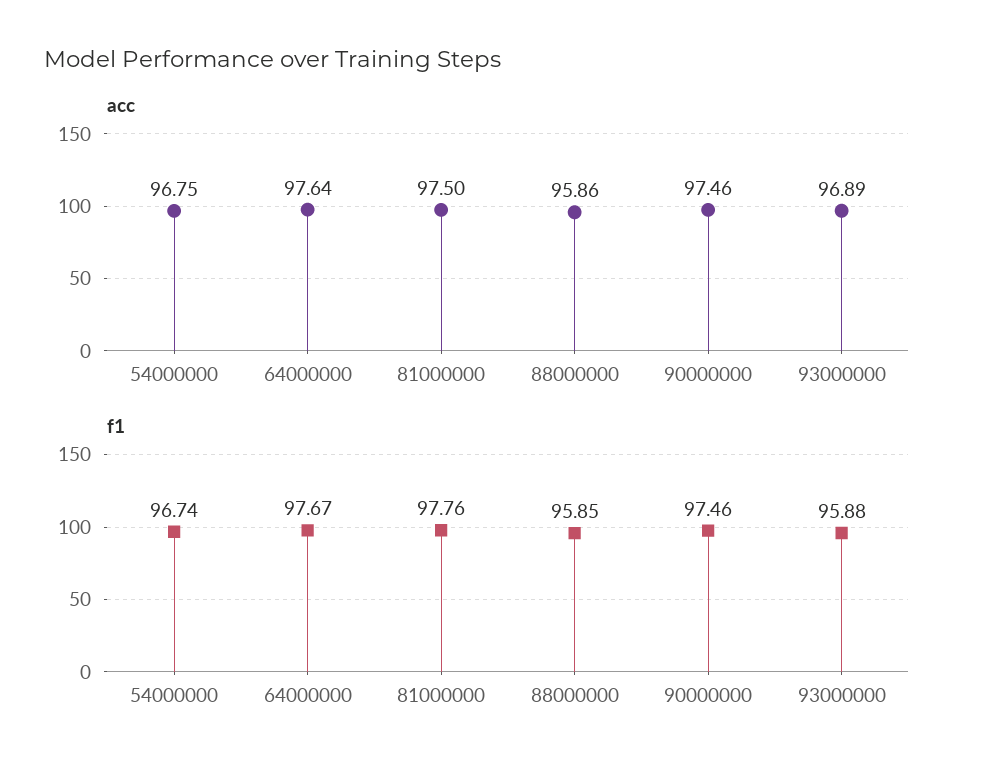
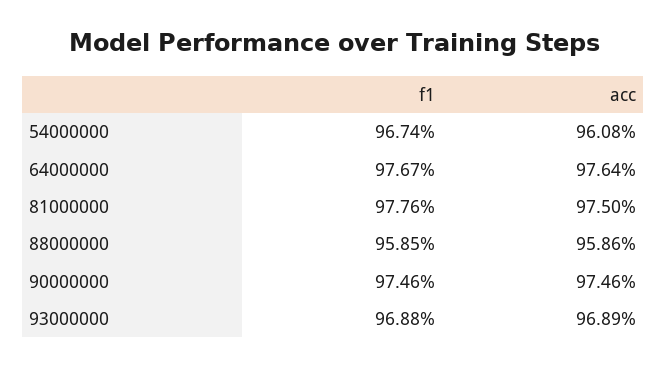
acc, 54000000: 96.75 -> 96.08
f1, 93000000: 95.88 -> 96.88

